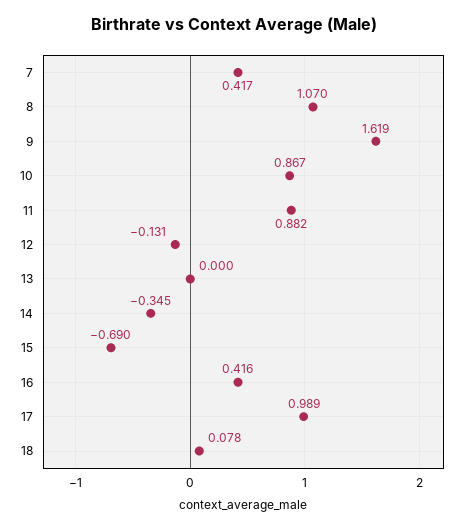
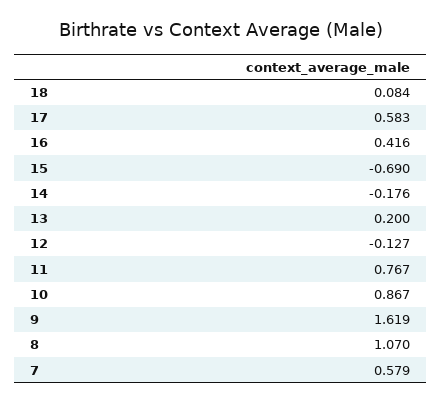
7: 0.417 -> 0.579
11: 0.882 -> 0.767
12: -0.131 -> -0.127
13: 0 -> 0.2
14: -0.345 -> -0.176
17: 0.989 -> 0.583
18: 0.078 -> 0.084

